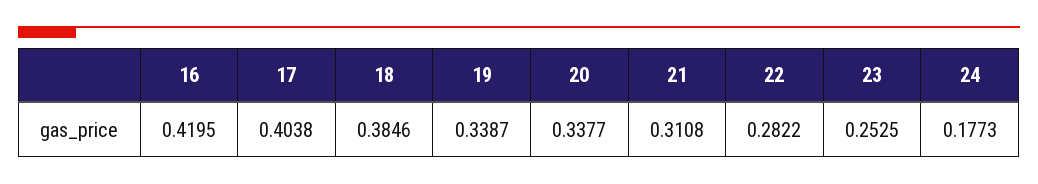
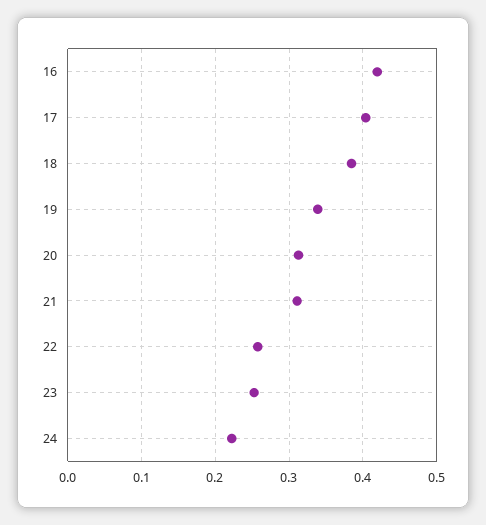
20: 0.3377 -> 0.31
22: 0.2822 -> 0.26
24: 0.1773 -> 0.22

